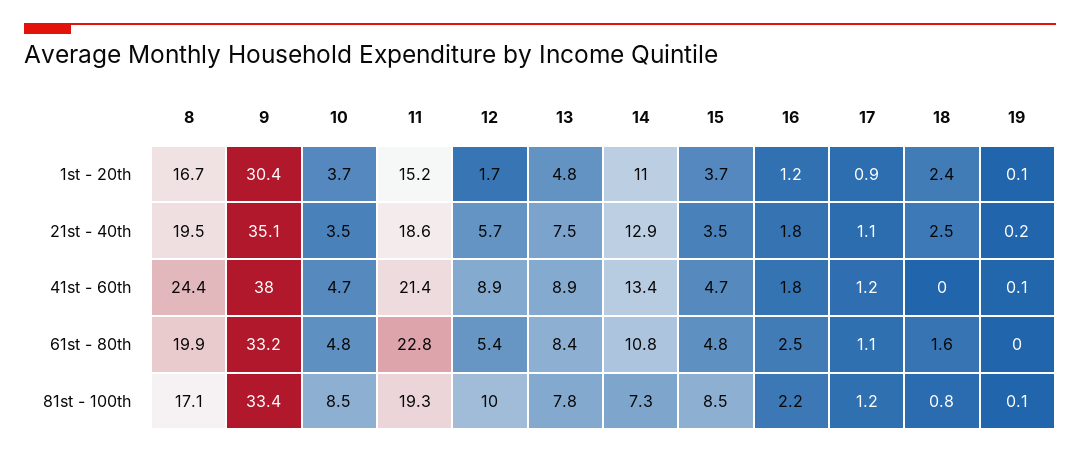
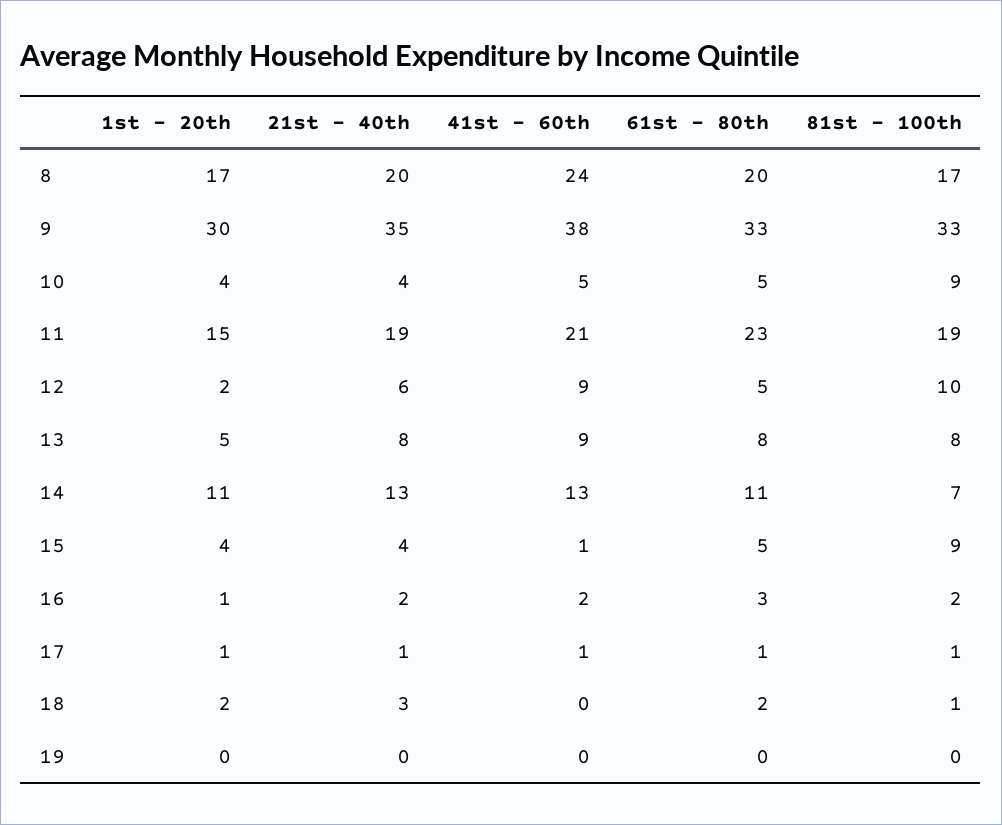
15, 41st - 60th: 4.7 -> 1

